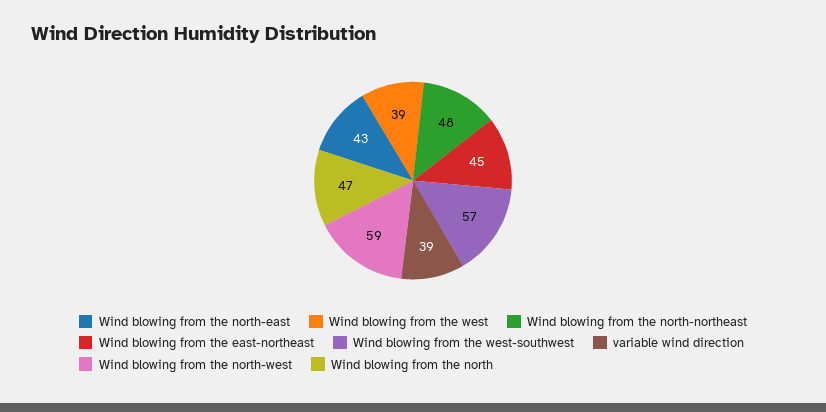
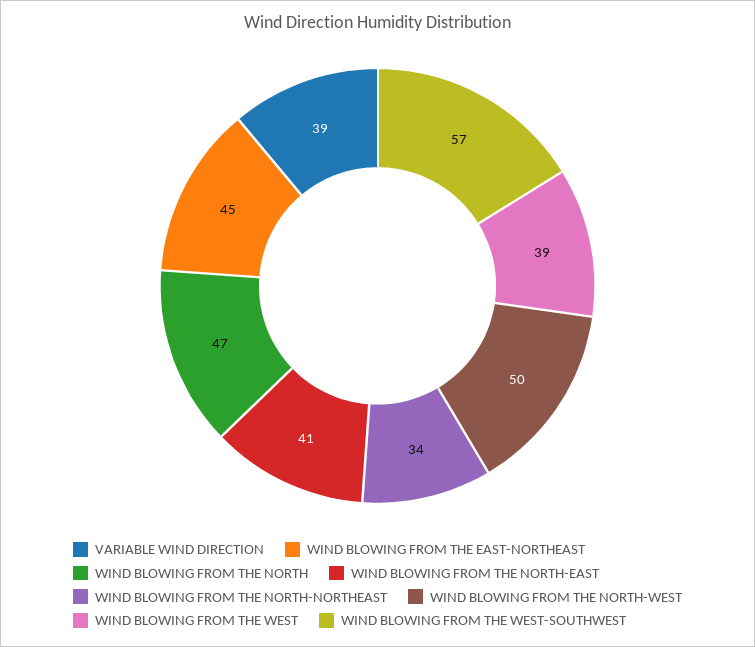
Wind blowing from the north-east: 43 -> 41
Wind blowing from the north-northeast: 48 -> 34
Wind blowing from the north-west: 59 -> 50

